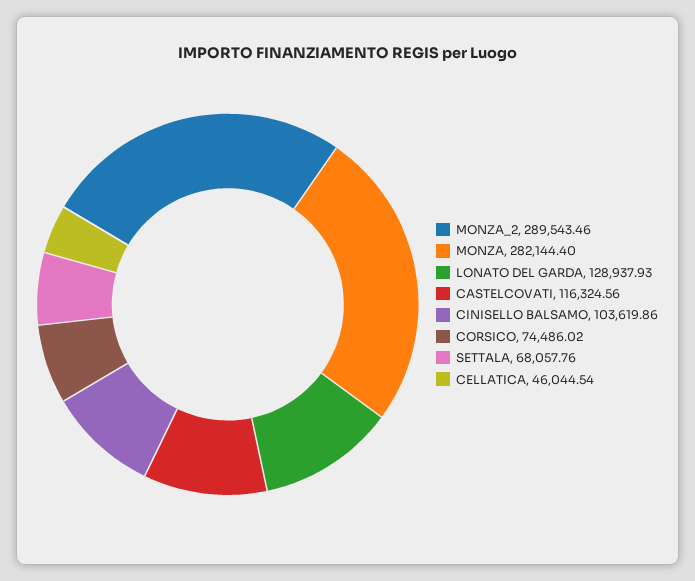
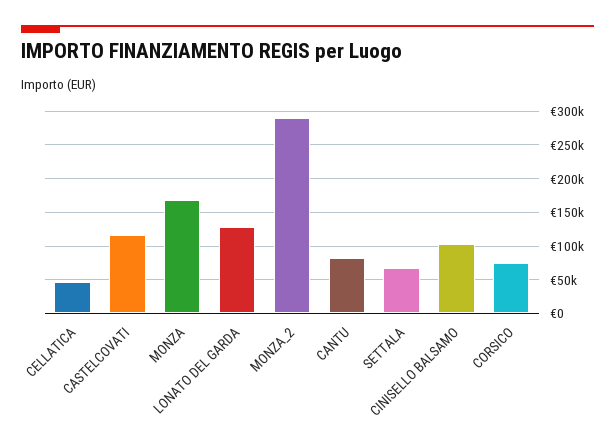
MONZA: 282144.4 -> 170000
CANTU: none -> 80000

